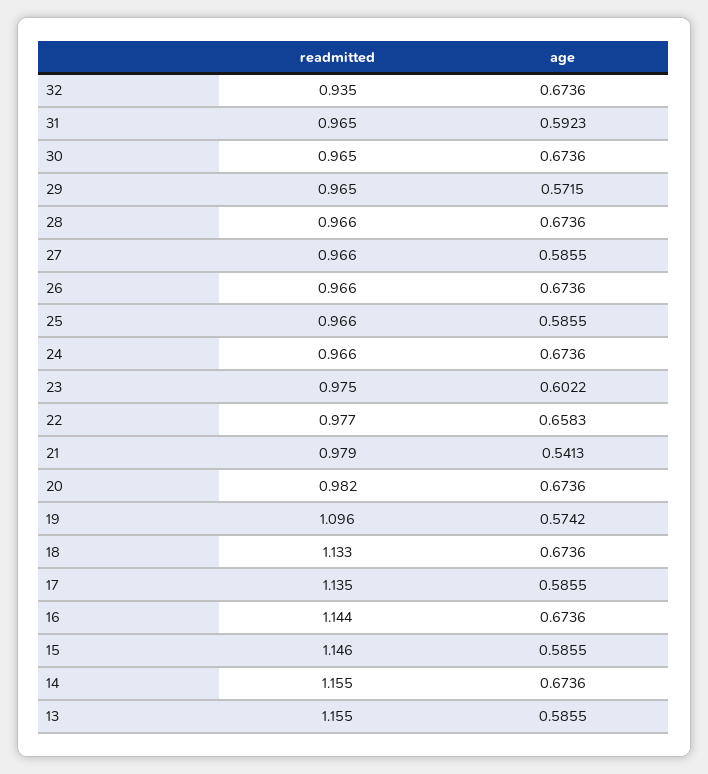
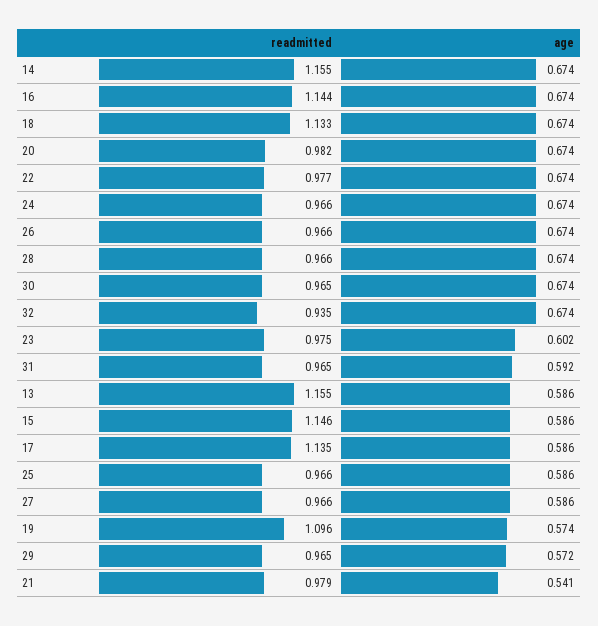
age, 22: 0.6583 -> 0.674

